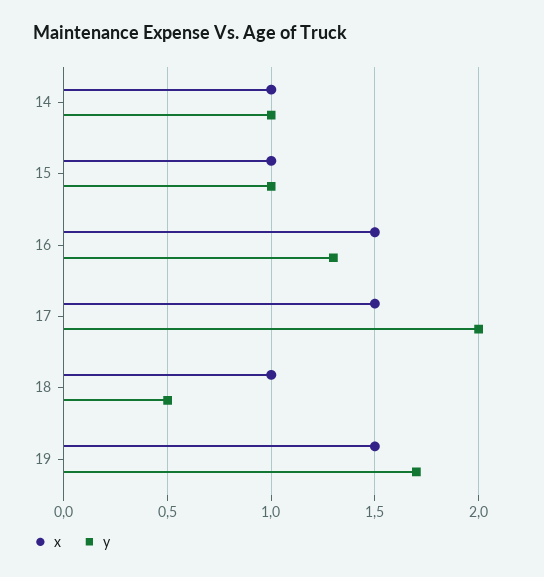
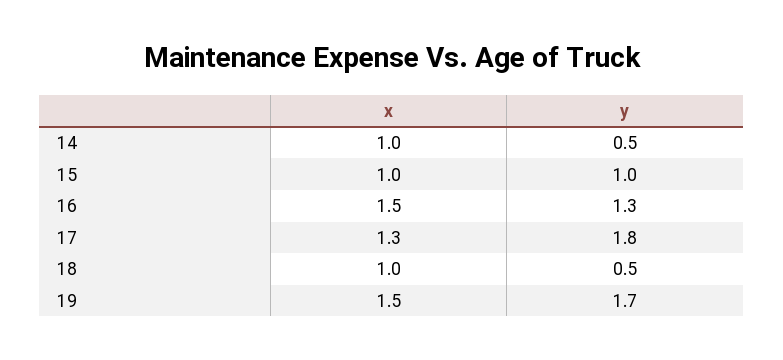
y, 14: 1 -> 0.5
x, 17: 1.5 -> 1.3
y, 17: 2 -> 1.8

